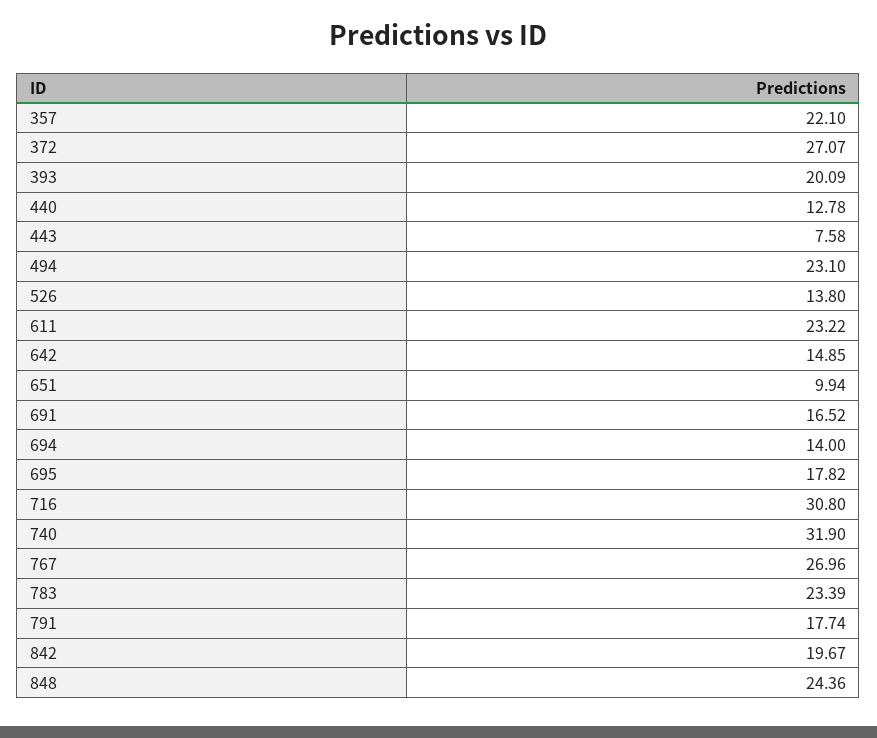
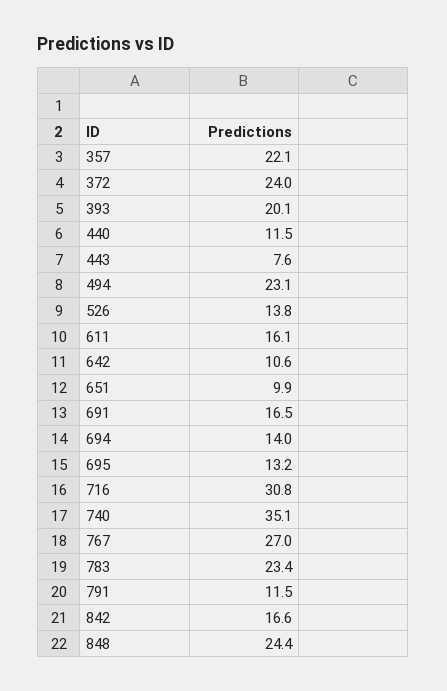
372: 27.07 -> 24
440: 12.78 -> 11.5
611: 23.22 -> 16.1
642: 14.85 -> 10.6
695: 17.82 -> 13.2
740: 31.9 -> 35.1
791: 17.74 -> 11.5
842: 19.67 -> 16.6

